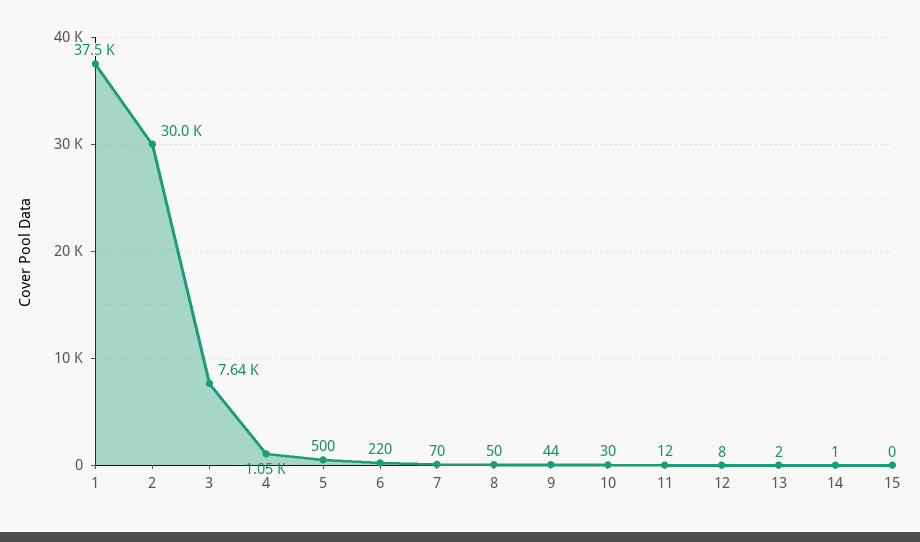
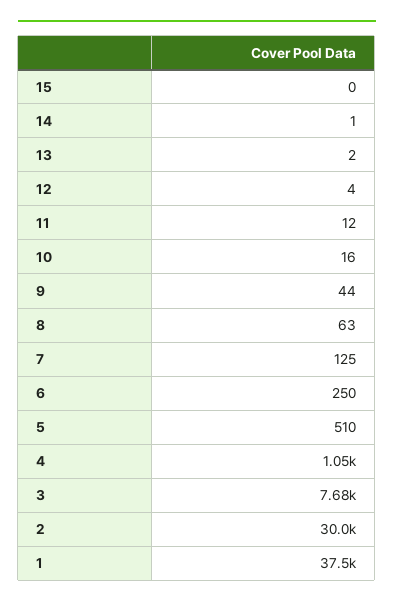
3: 7640 -> 7680
5: 500 -> 510
6: 220 -> 250
7: 70 -> 125
8: 50 -> 63
10: 30 -> 16
12: 8 -> 4

